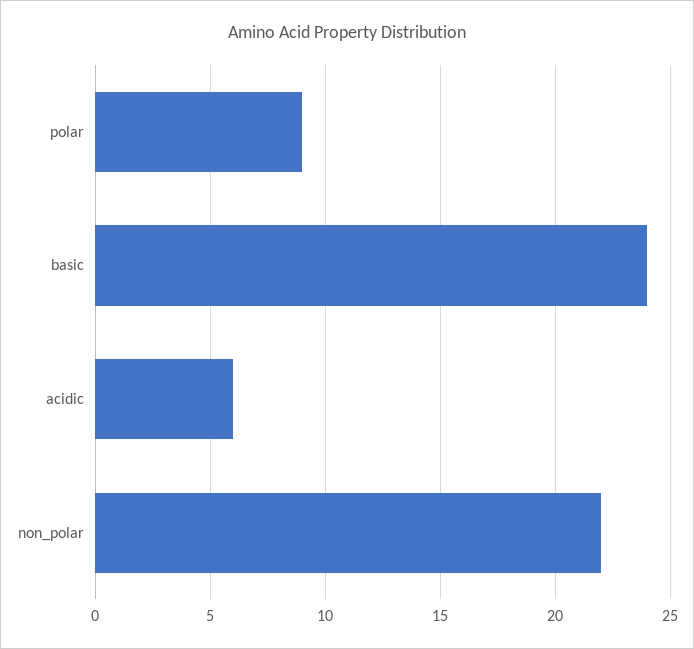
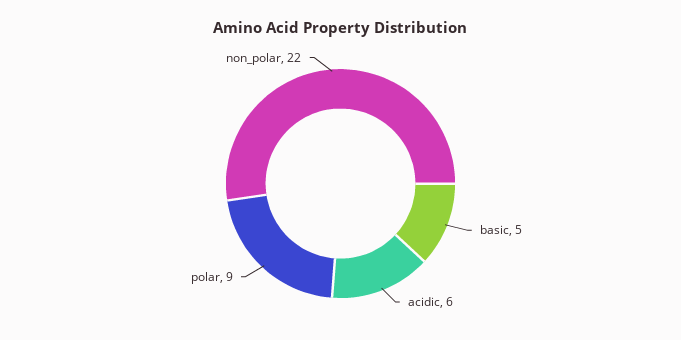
basic: 24 -> 5

